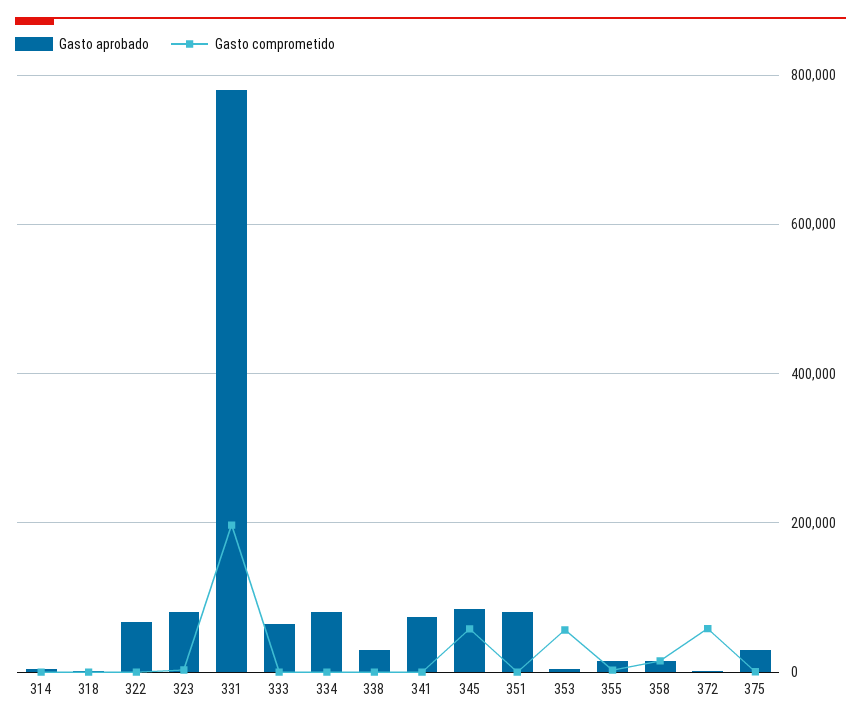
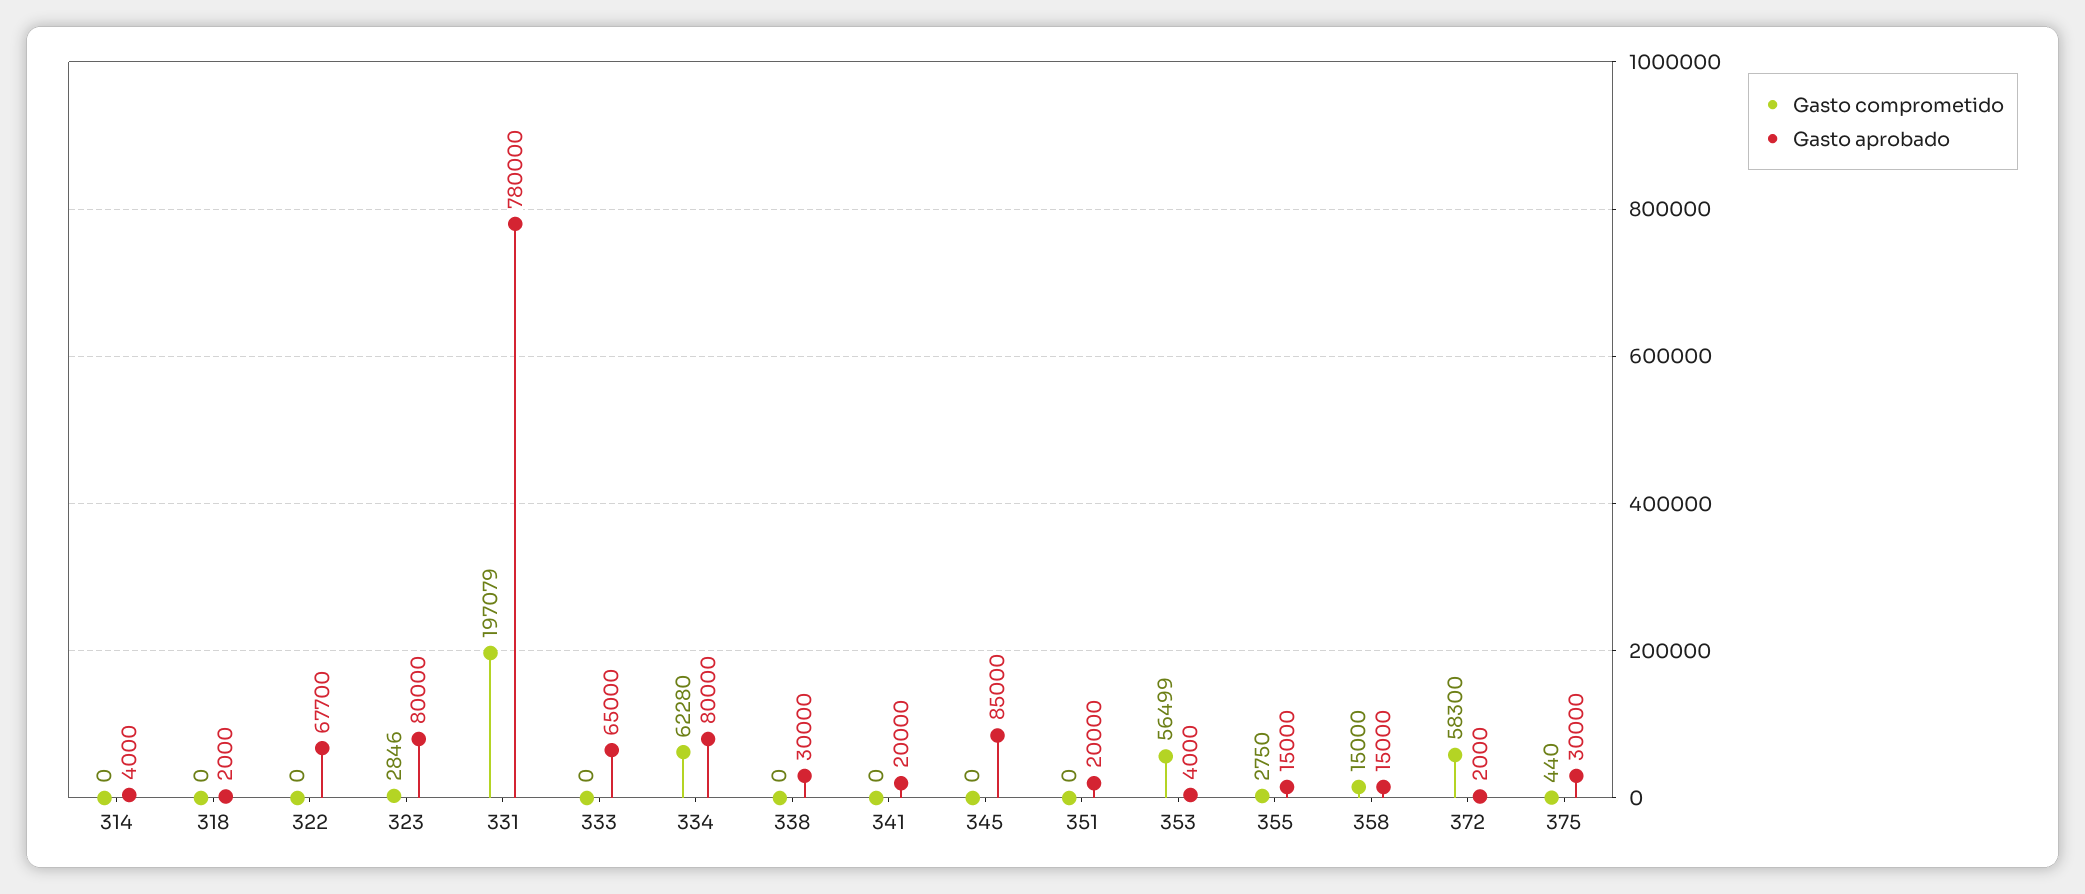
Gasto comprometido, 334: 0 -> 62280
Gasto aprobado, 341: 80000 -> 20000
Gasto comprometido, 345: 60000 -> 0
Gasto aprobado, 351: 80000 -> 20000

